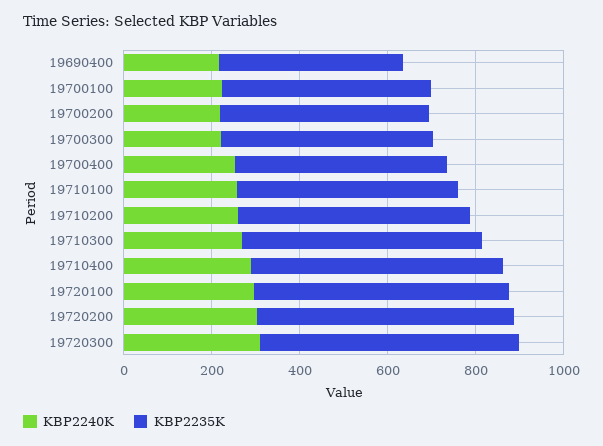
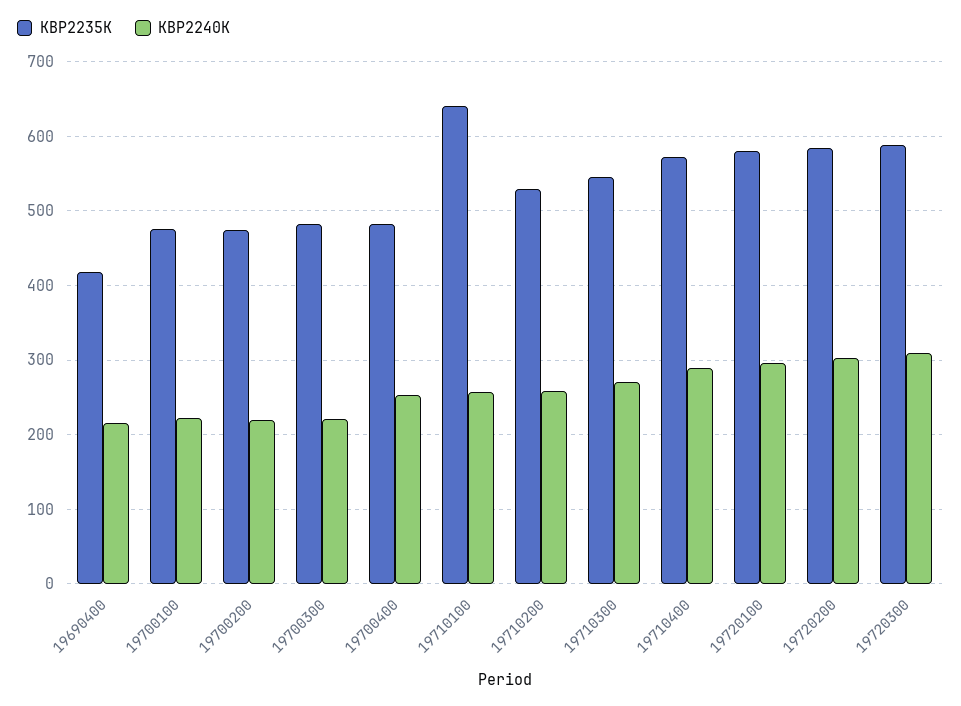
KBP2235K, 19710100: 500 -> 640

